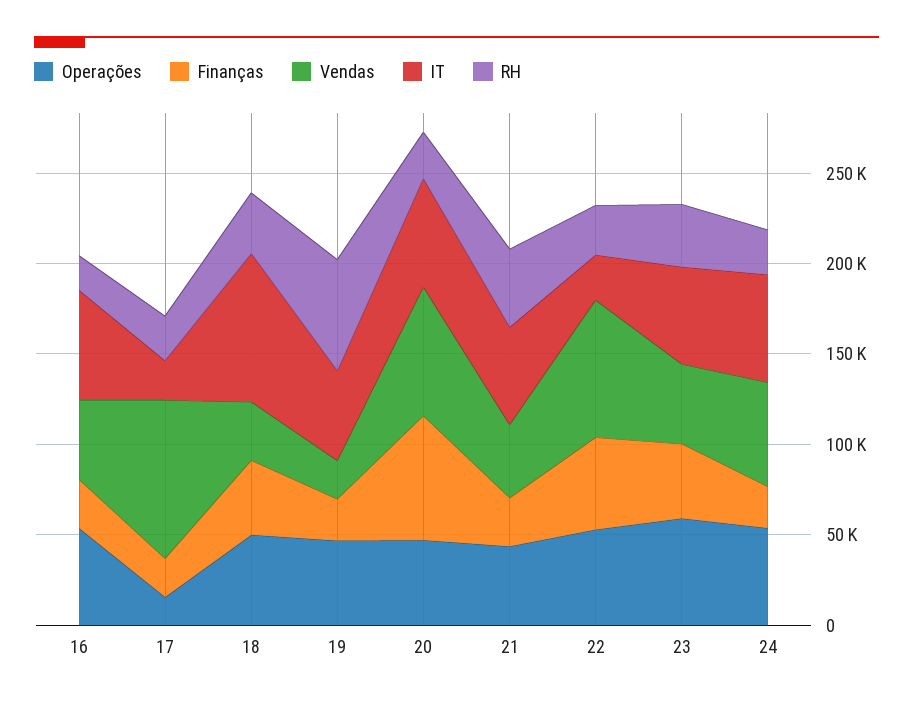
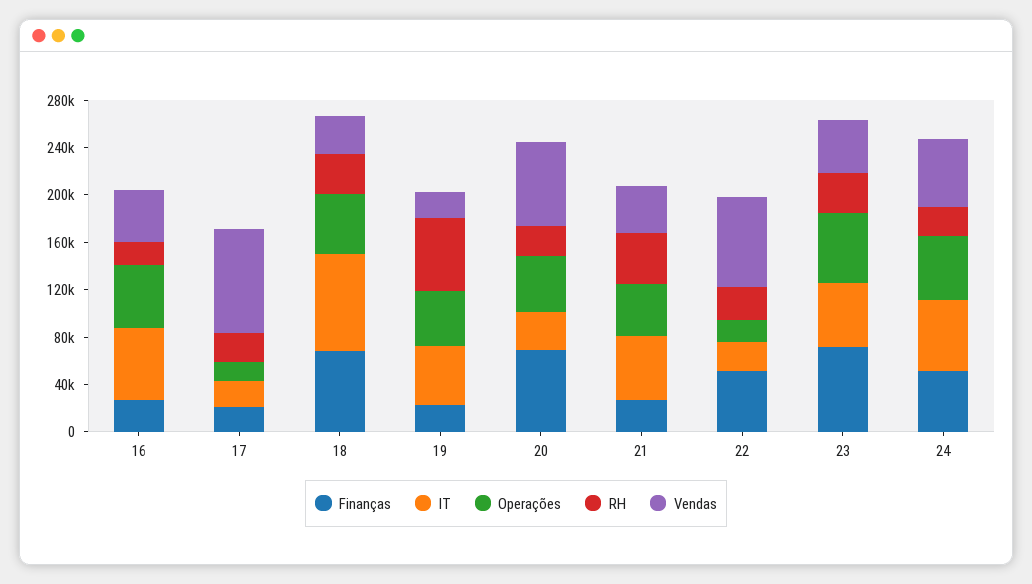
Finanças, 18: 40000 -> 70000
IT, 20: 60000 -> 30000
Operações, 22: 50000 -> 20000
Finanças, 23: 40000 -> 70000
Finanças, 24: 20000 -> 50000

